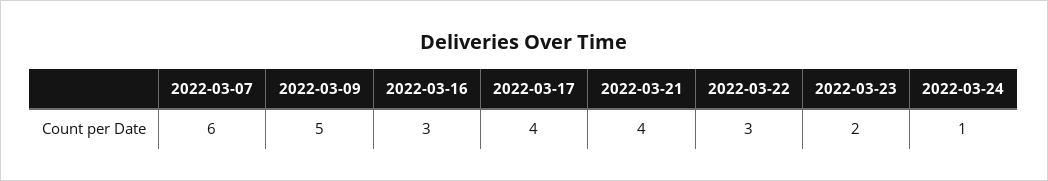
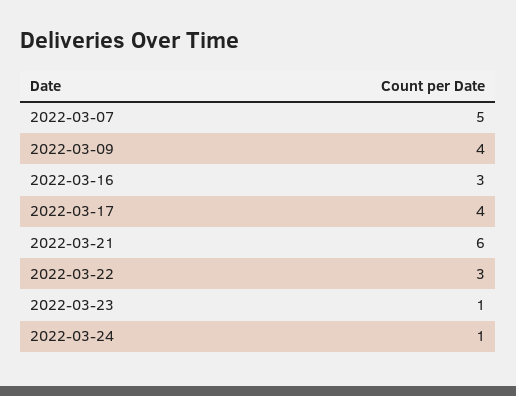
2022-03-07: 6 -> 5
2022-03-09: 5 -> 4
2022-03-21: 4 -> 6
2022-03-23: 2 -> 1

